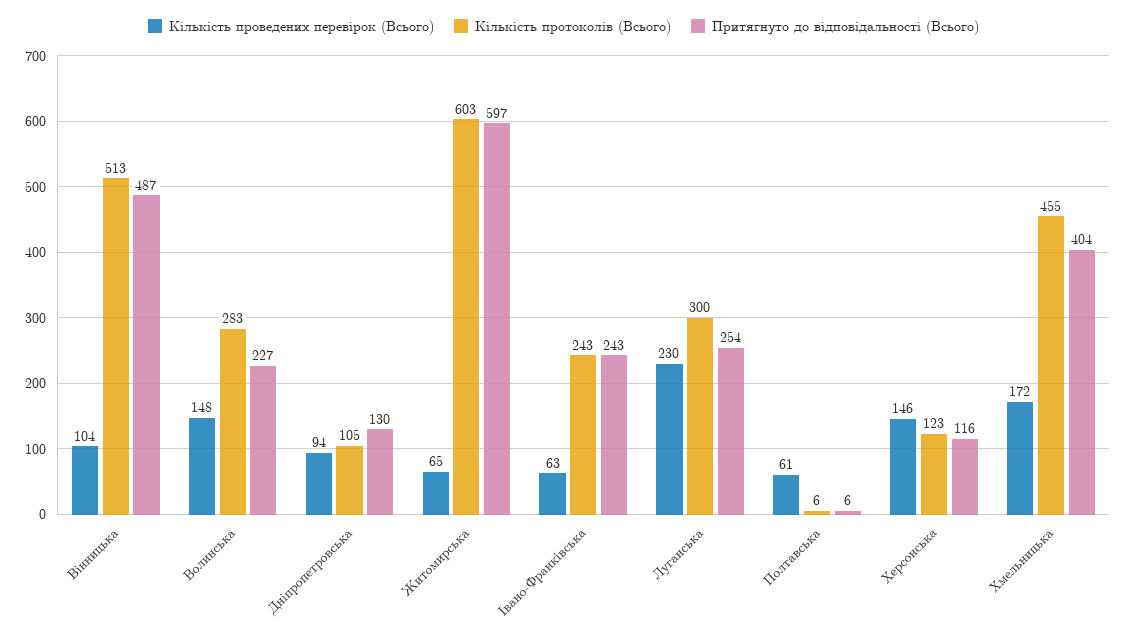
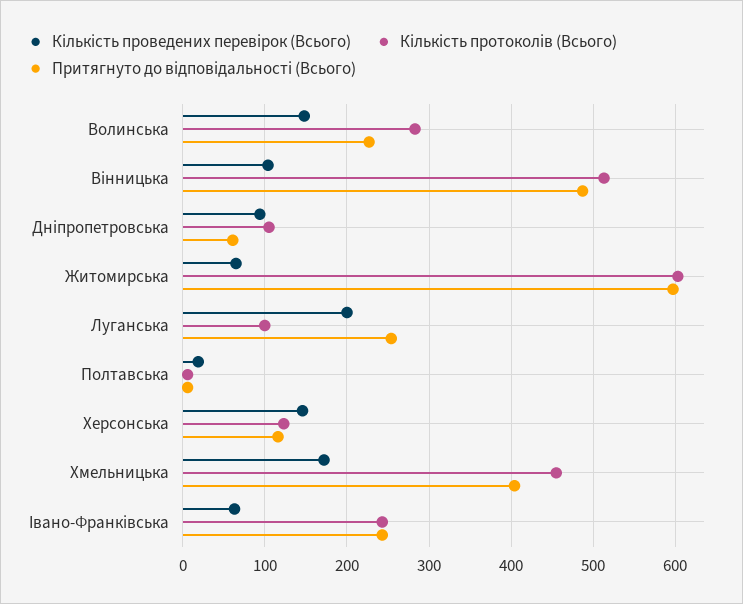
Притягнуто до відповідальності (Всього), Дніпропетровська: 130 -> 60
Кількість проведених перевірок (Всього), Луганська: 230 -> 200
Кількість протоколів (Всього), Луганська: 300 -> 100
Кількість проведених перевірок (Всього), Полтавська: 61 -> 20

